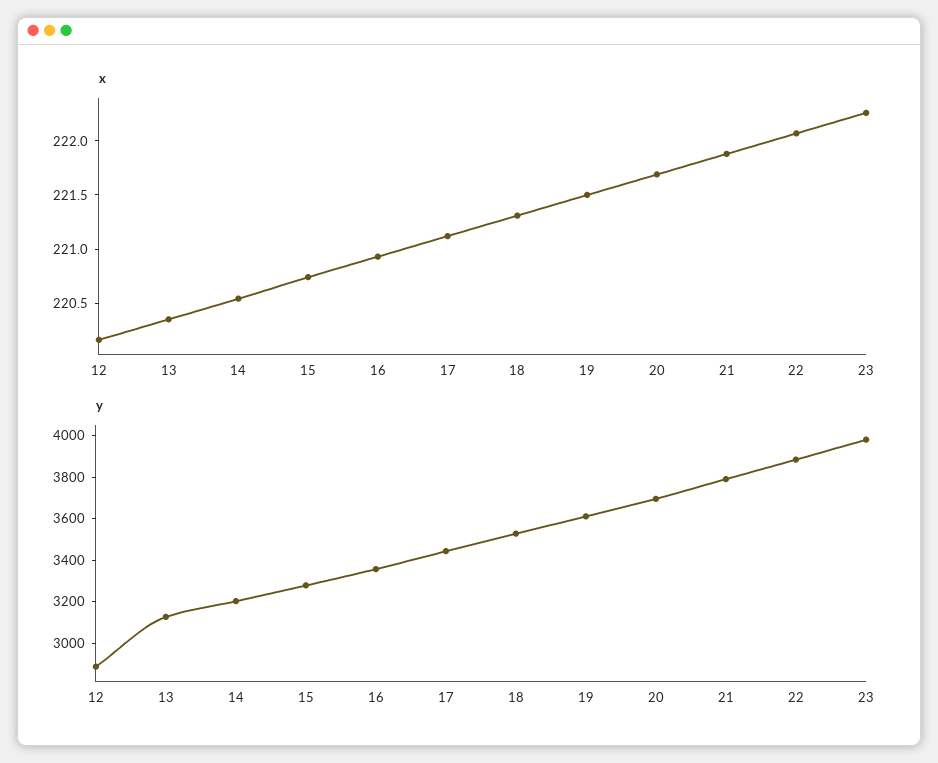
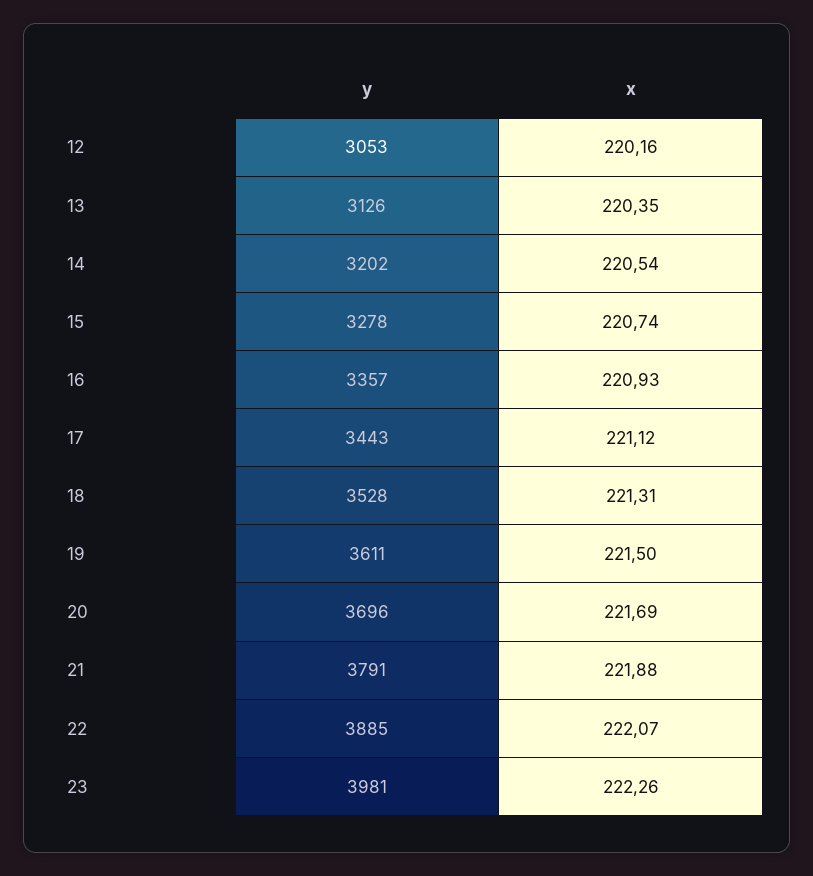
y, 12: 2900 -> 3053

